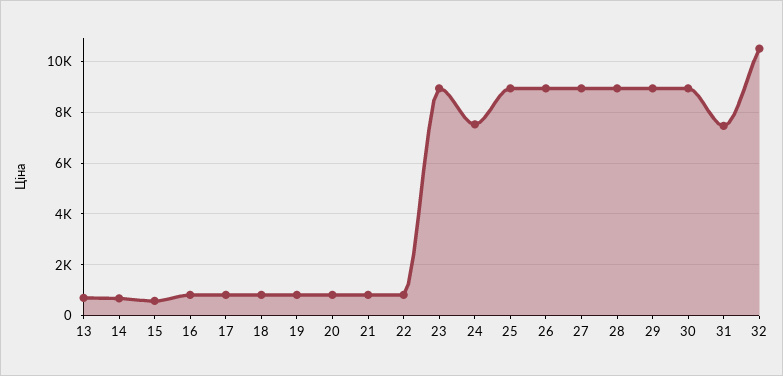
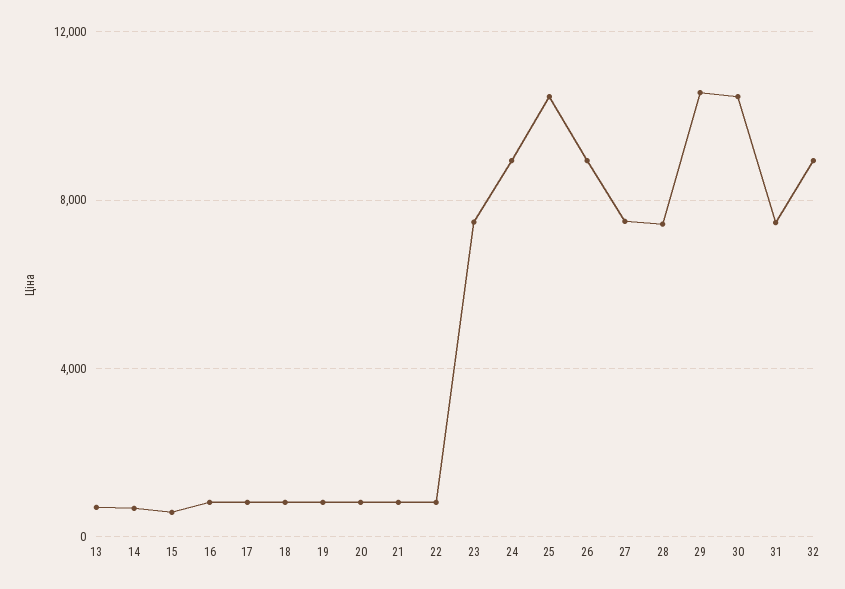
23: 9000 -> 7500
24: 7500 -> 9000
25: 9000 -> 10500
27: 9000 -> 7500
28: 9000 -> 7500
29: 9000 -> 10500
30: 9000 -> 10500
32: 10500 -> 9000

